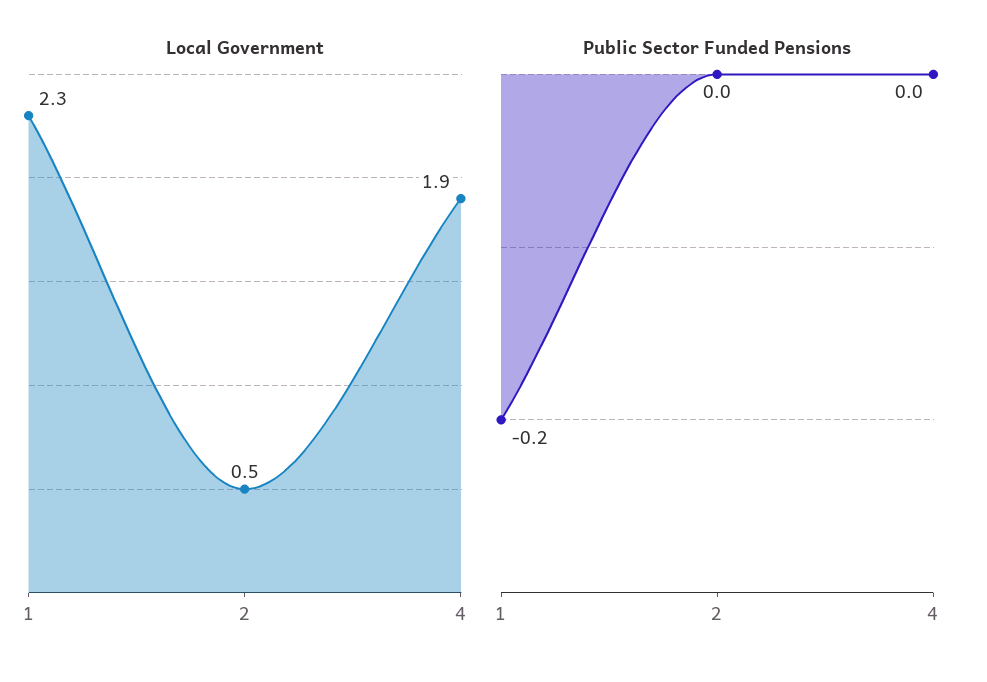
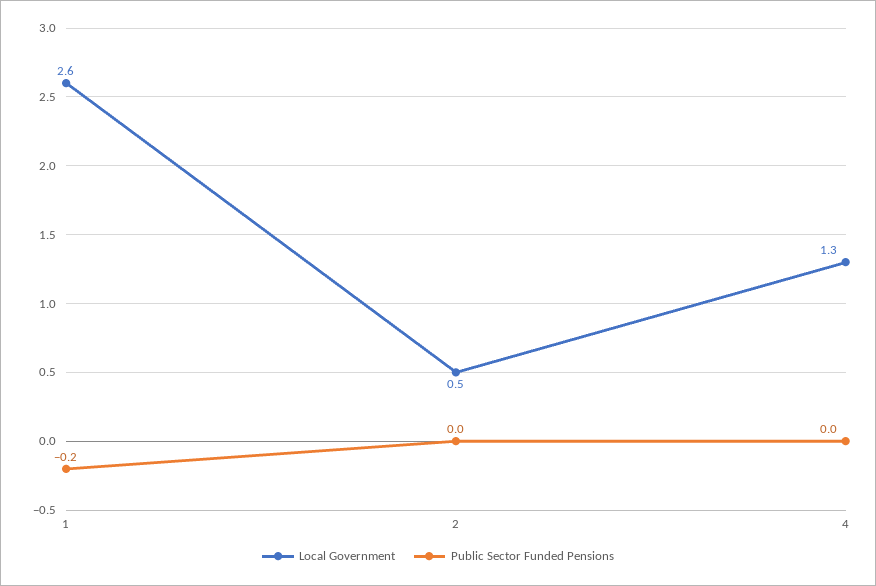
Local Government, 1: 2.3 -> 2.6
Local Government, 4: 1.9 -> 1.3

